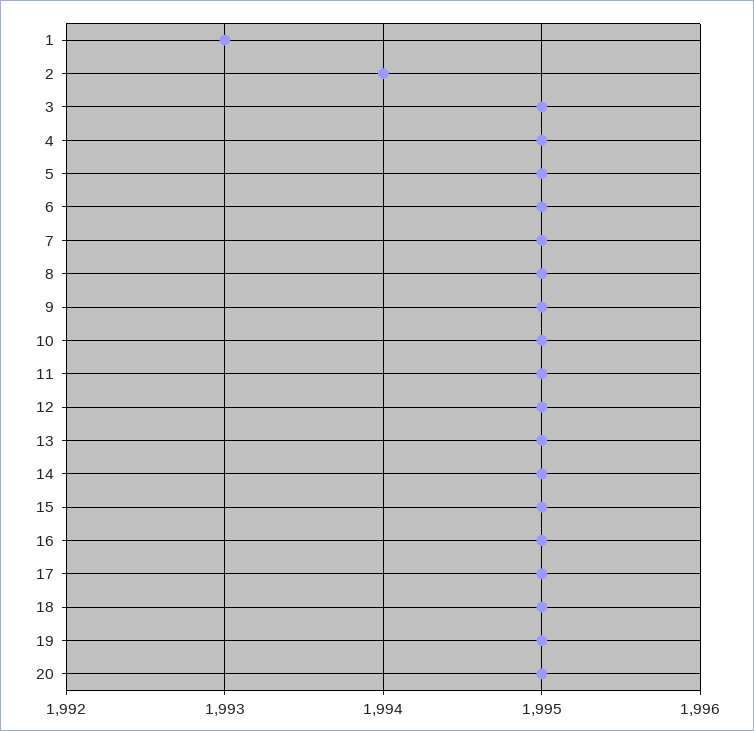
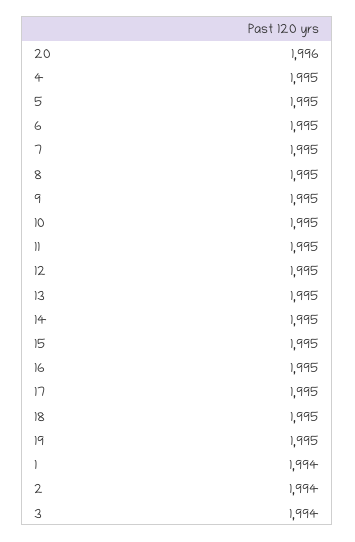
1: 1993 -> 1994
3: 1995 -> 1994
20: 1995 -> 1996

